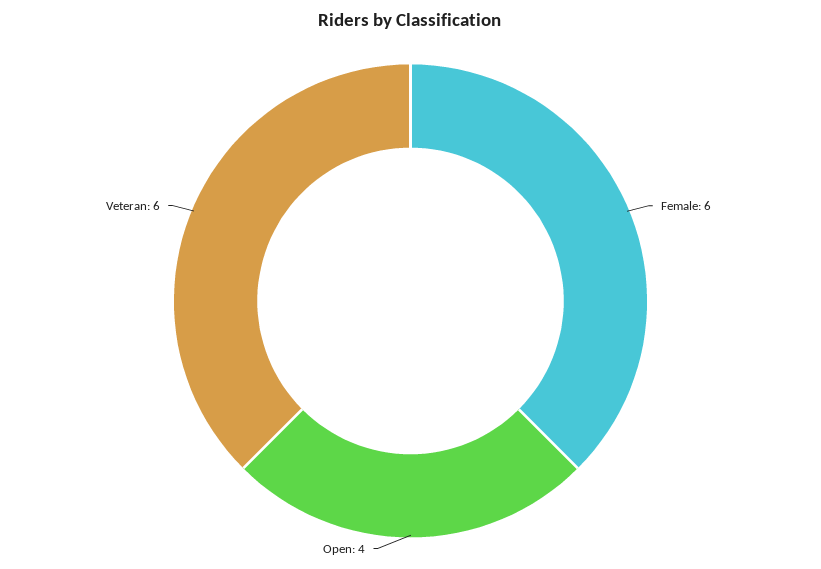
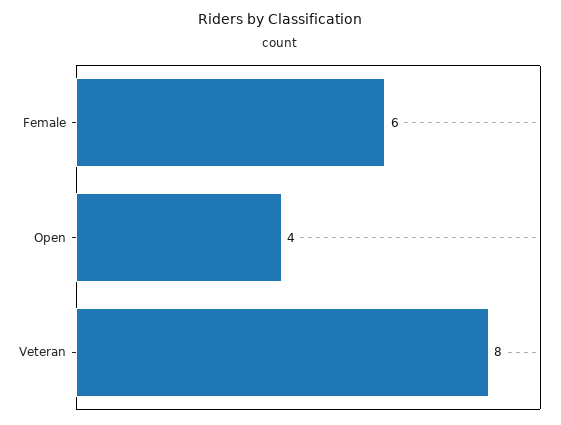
Veteran: 6 -> 8

